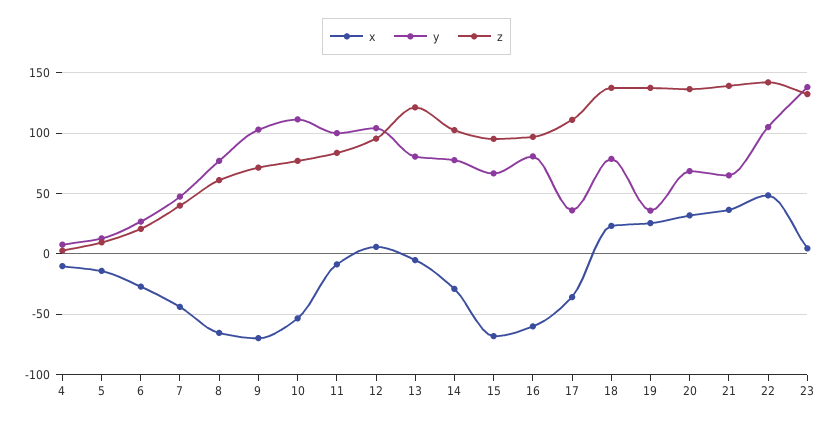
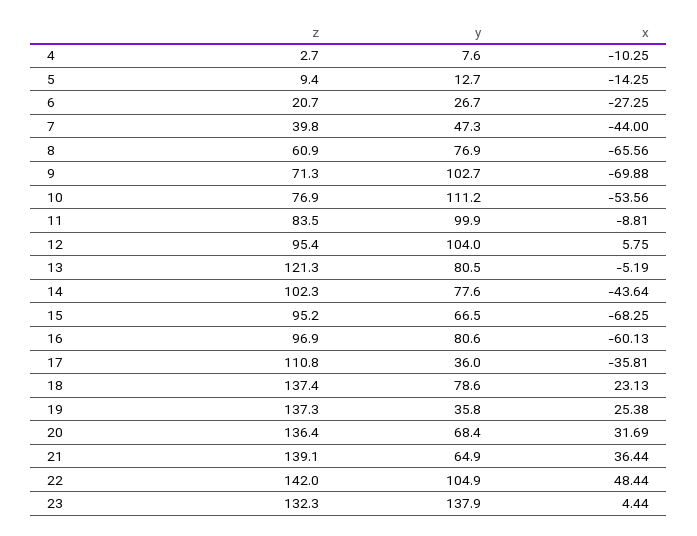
x, 14: -30 -> -43.64

